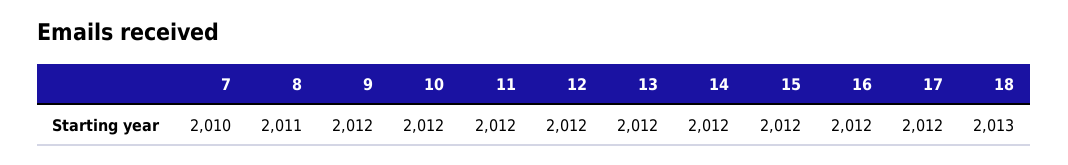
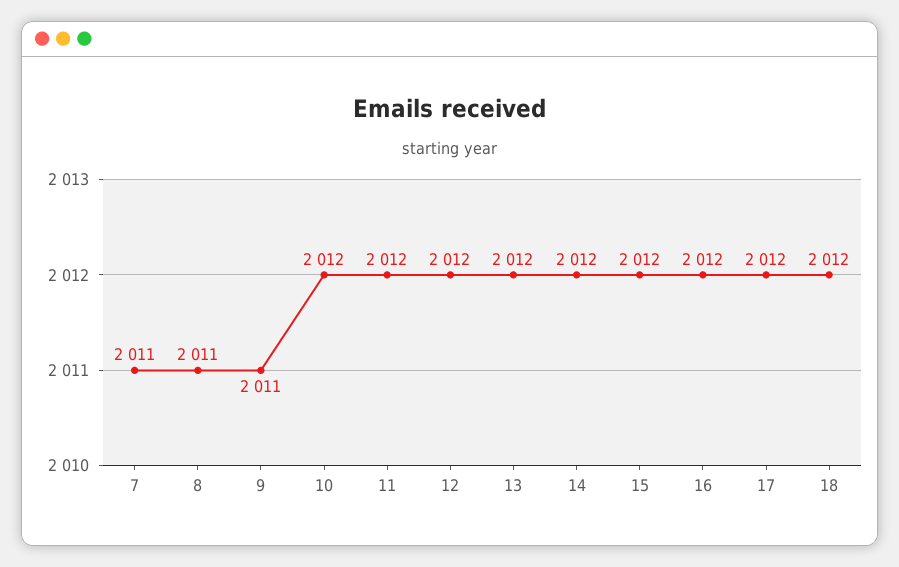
7: 2010 -> 2011
9: 2012 -> 2011
18: 2013 -> 2012

